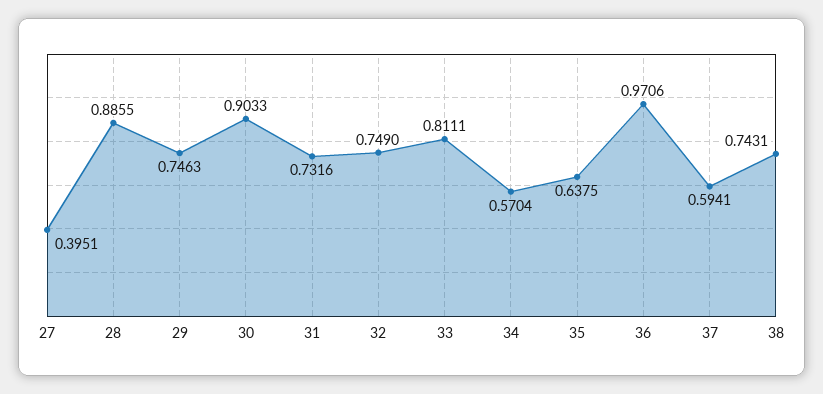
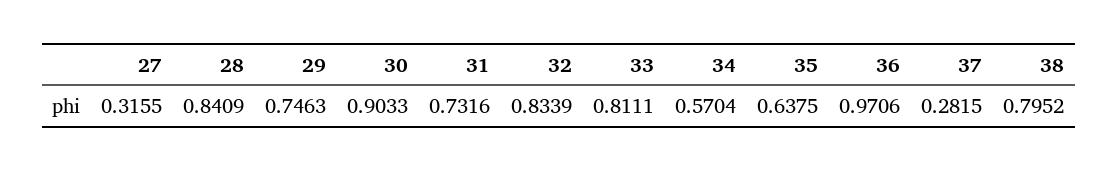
27: 0.3951 -> 0.3155
28: 0.8855 -> 0.8409
32: 0.749 -> 0.8339
37: 0.5941 -> 0.2815
38: 0.7431 -> 0.7952

